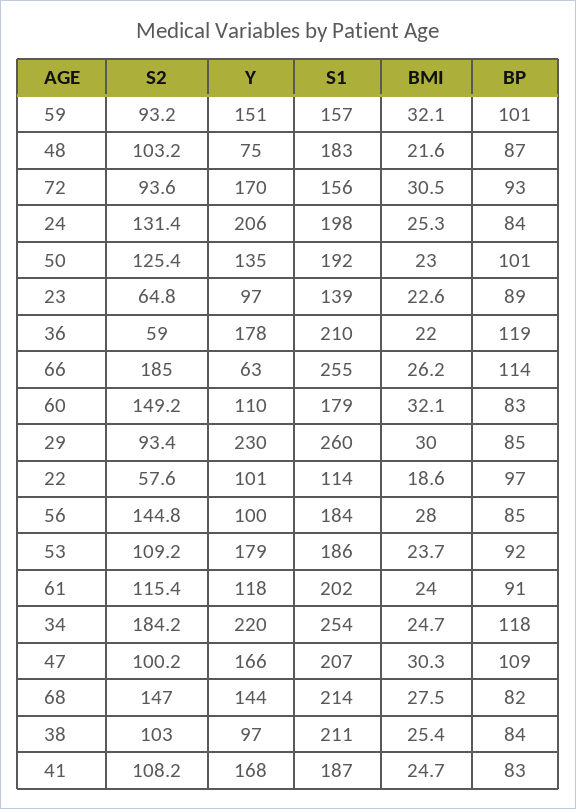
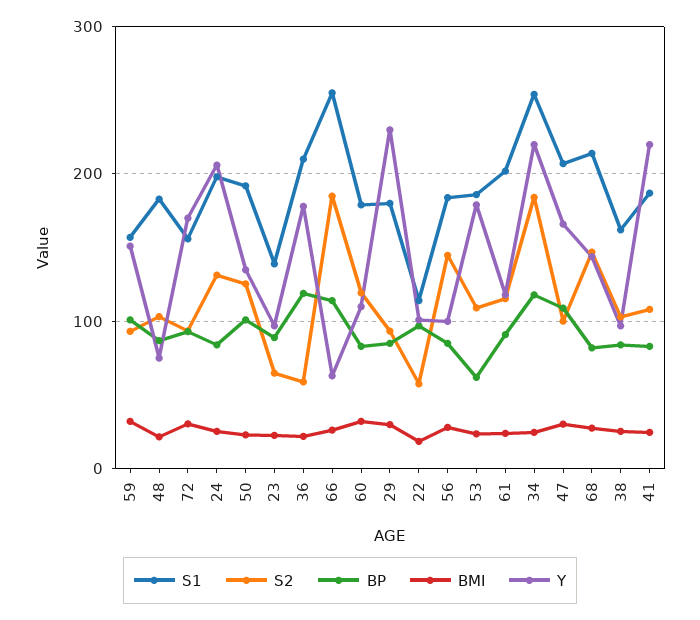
S2, 60: 149.2 -> 120
S1, 29: 260 -> 180
BP, 53: 92 -> 60
S1, 38: 211 -> 160
Y, 41: 168 -> 220

